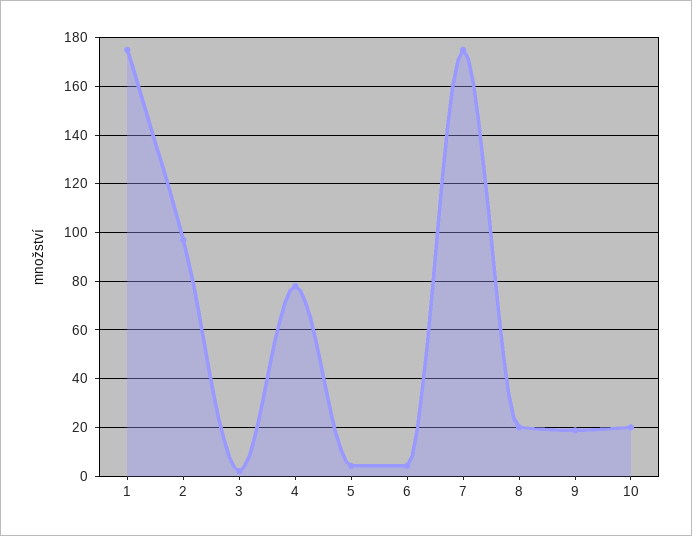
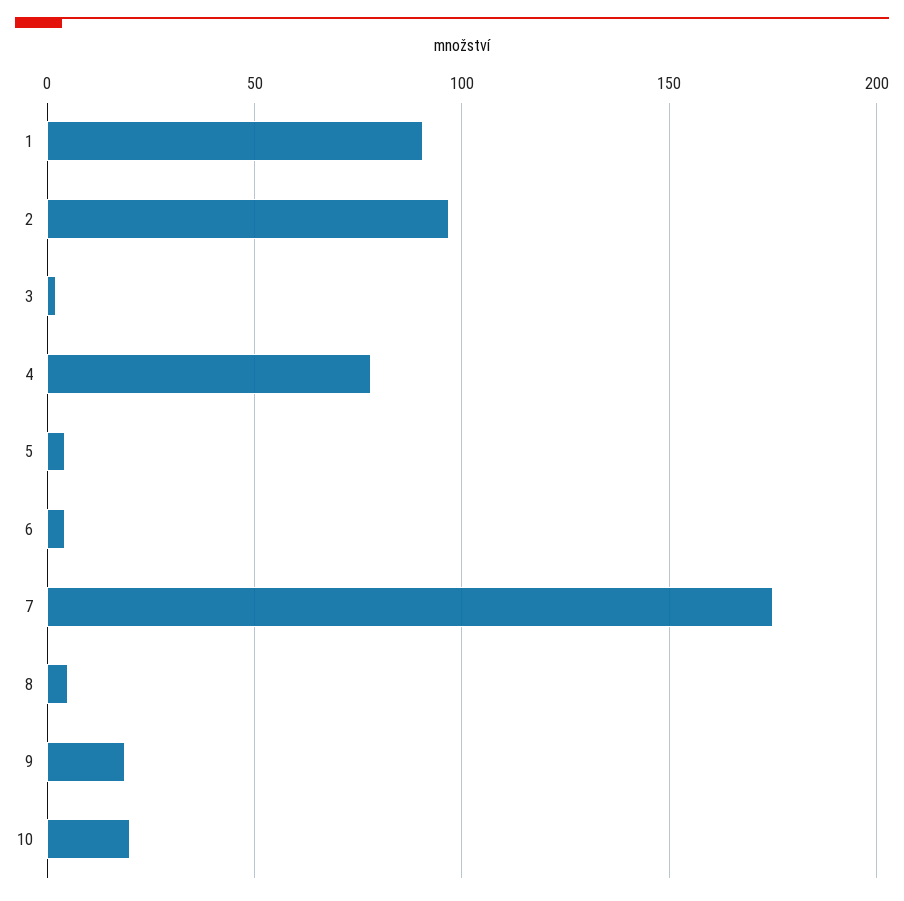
1: 175 -> 90
8: 20 -> 5

